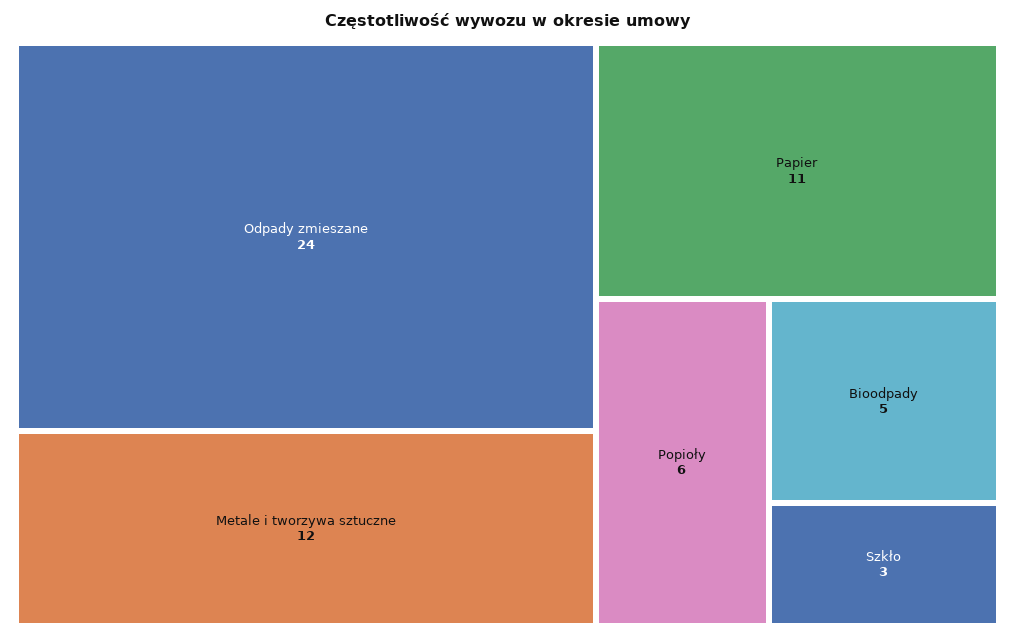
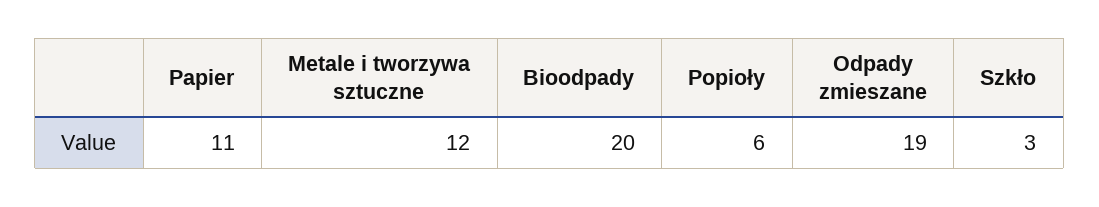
Odpady zmieszane: 24 -> 19
Bioodpady: 5 -> 20

